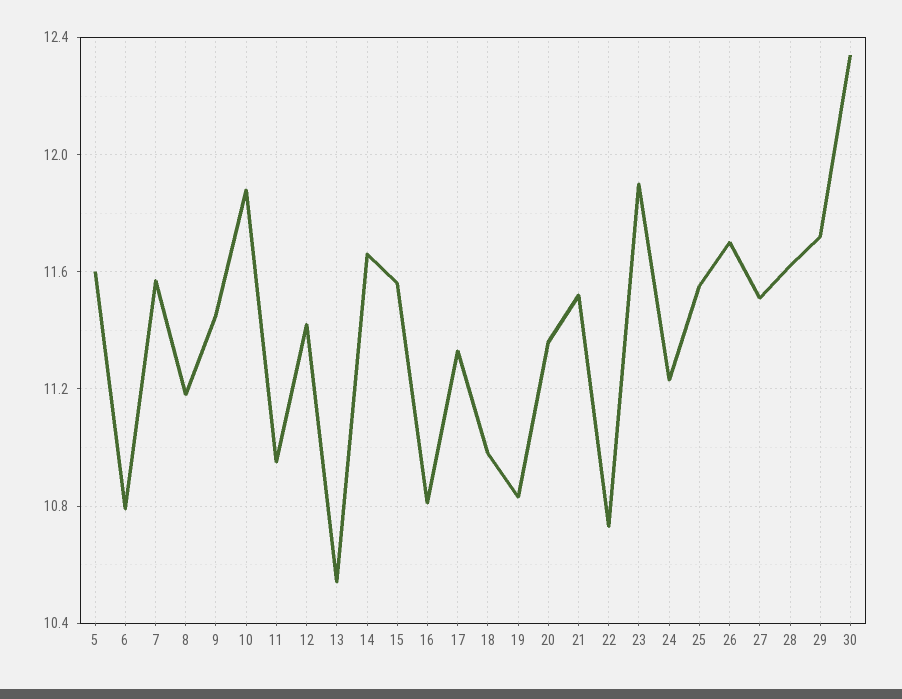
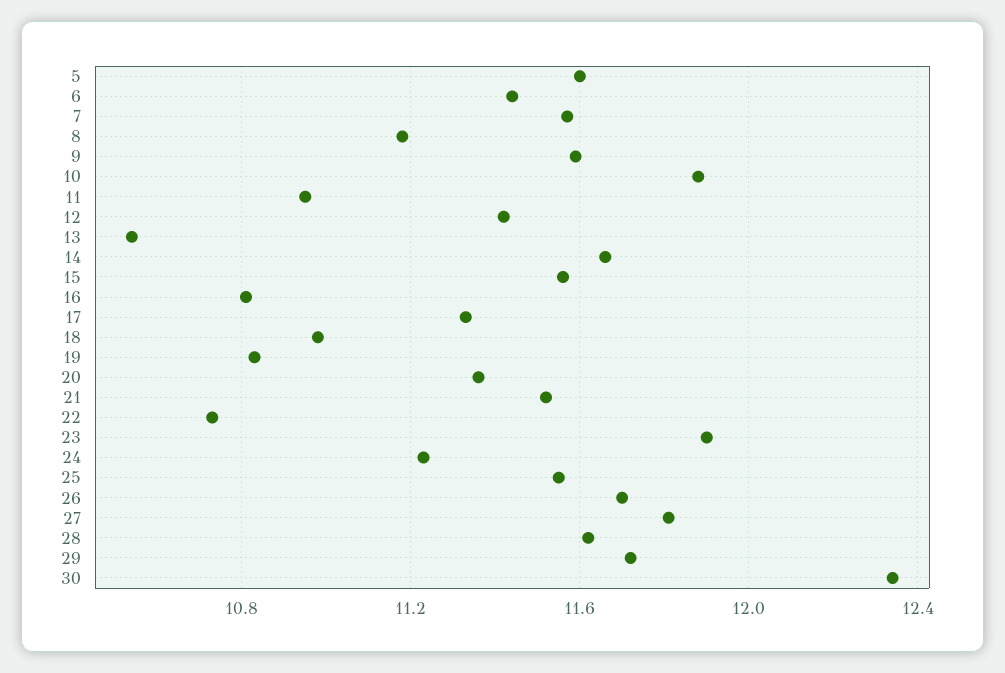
6: 10.8 -> 11.45
9: 11.45 -> 11.6
27: 11.5 -> 11.8

